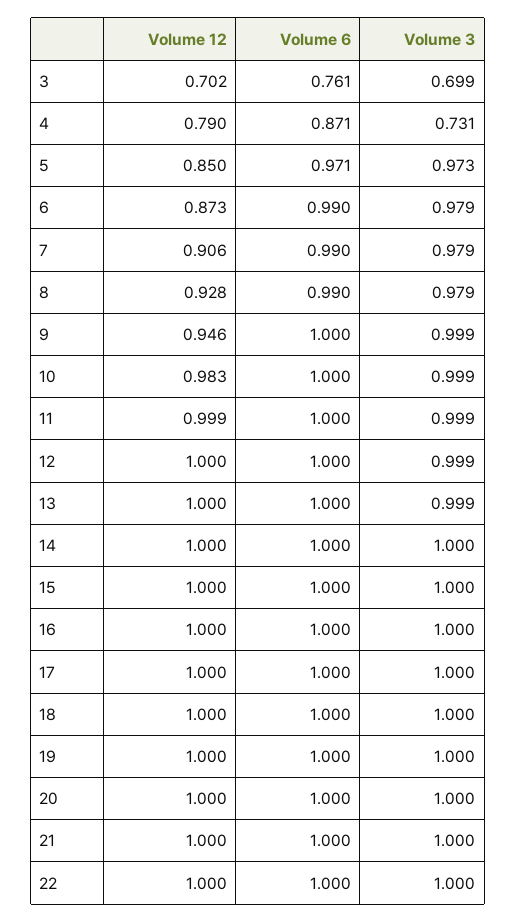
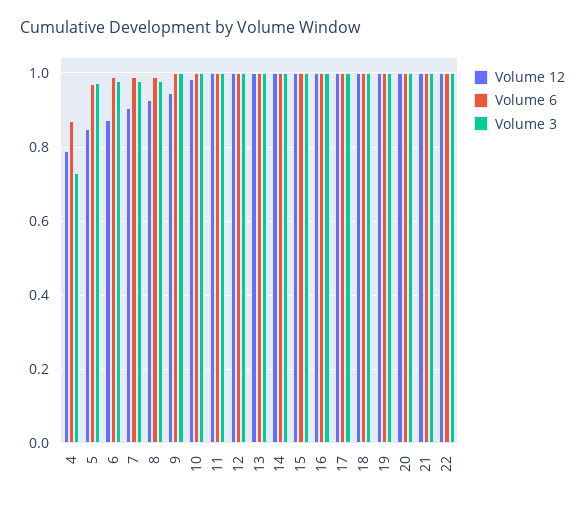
Volume 12, 3: 0.702 -> none
Volume 6, 3: 0.761 -> none
Volume 3, 3: 0.699 -> none

